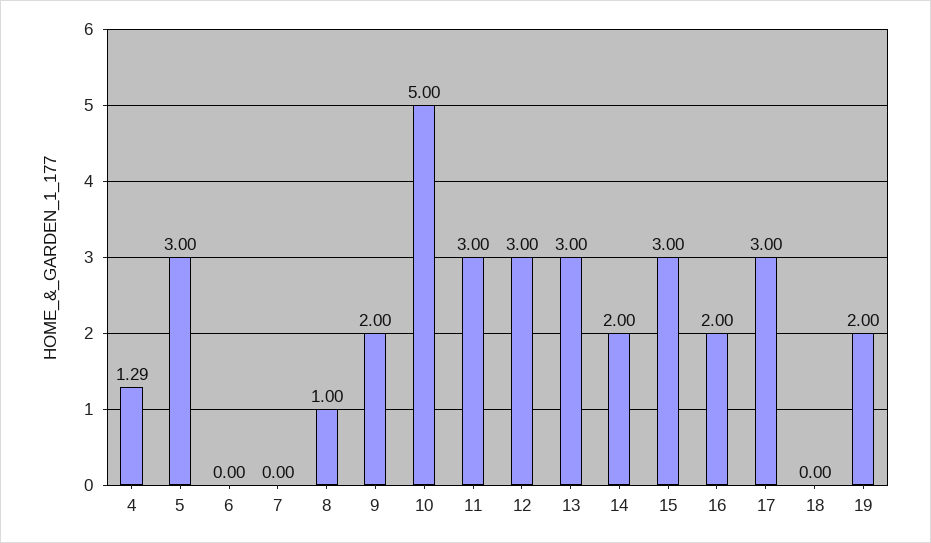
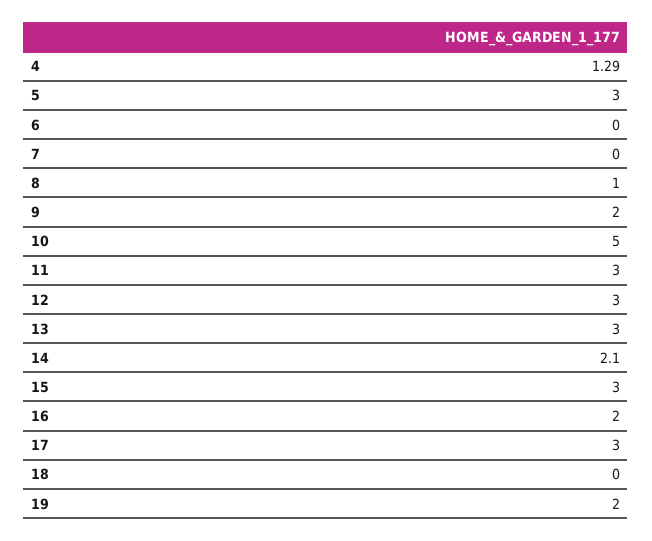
14: 2 -> 2.1

